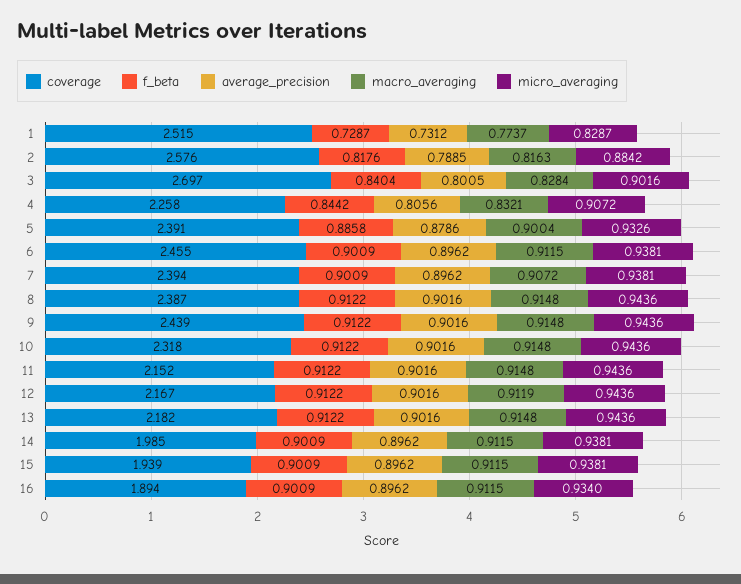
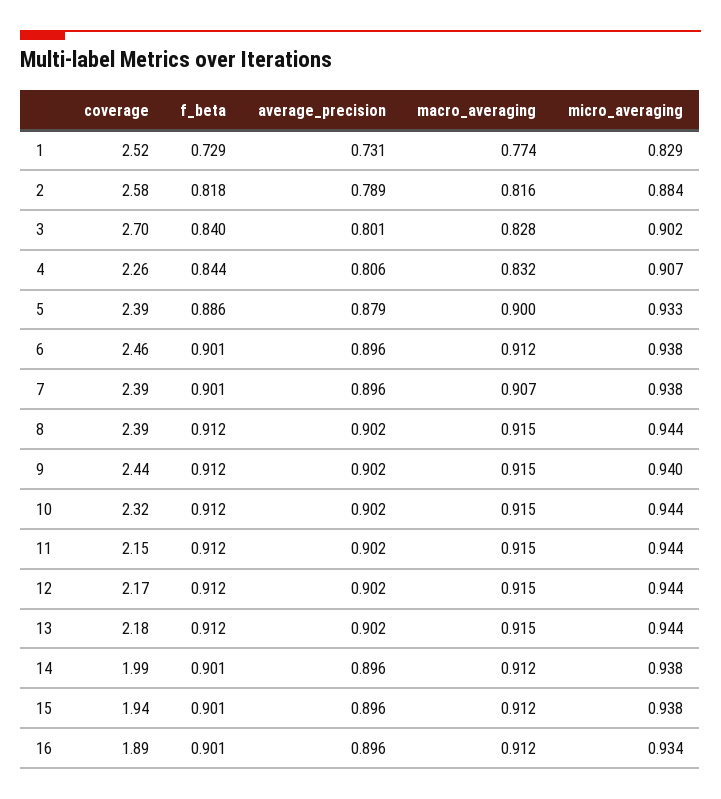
micro_averaging, 9: 0.9436 -> 0.94
macro_averaging, 12: 0.9119 -> 0.915

